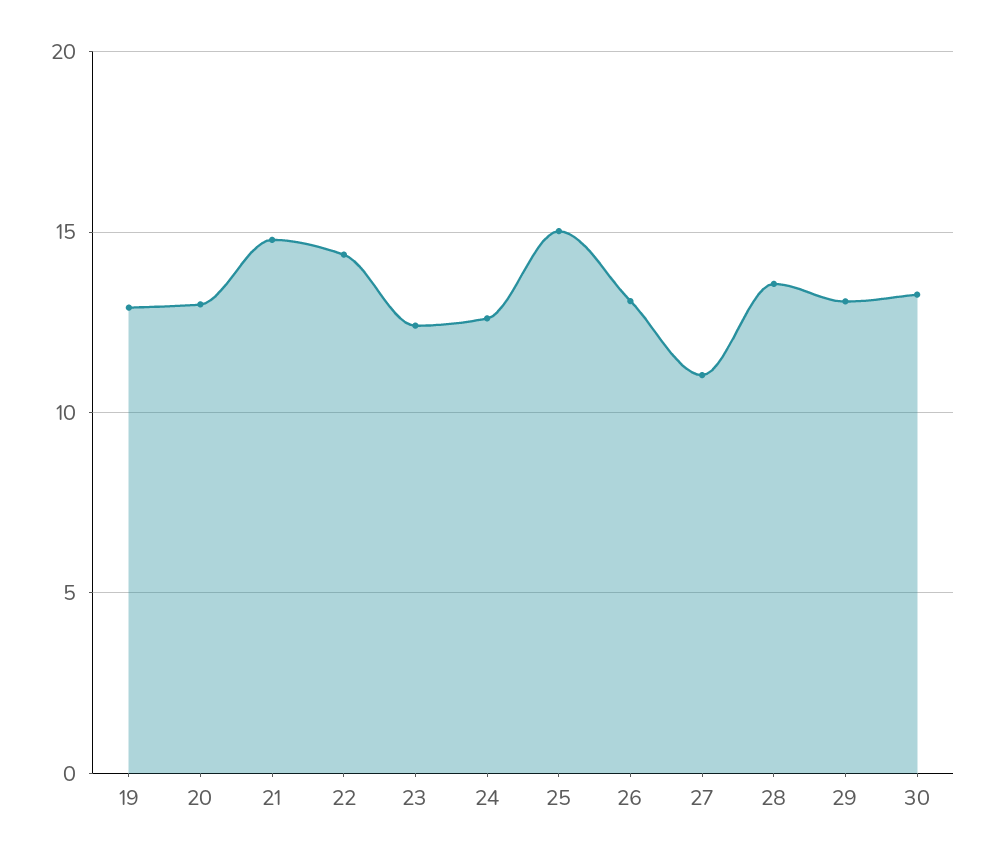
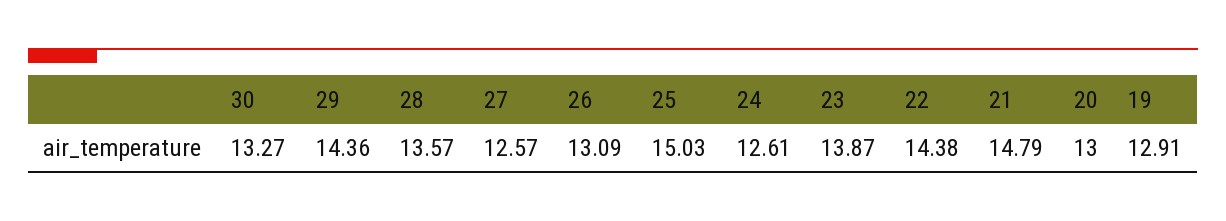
23: 12.5 -> 13.87
27: 11 -> 12.57
29: 13 -> 14.36

